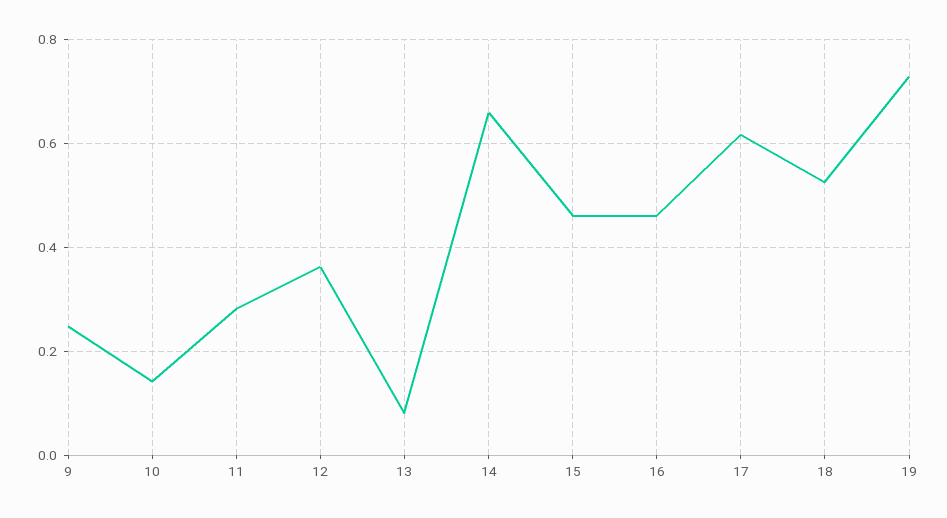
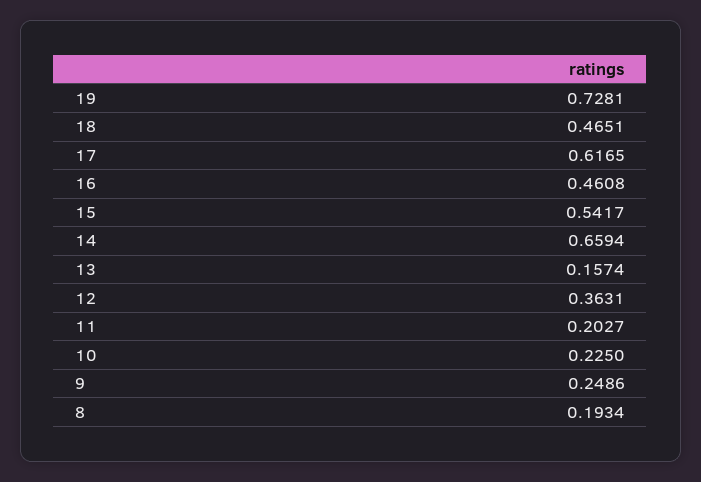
10: 0.14 -> 0.225
11: 0.28 -> 0.2027
13: 0.08 -> 0.1574
15: 0.46 -> 0.5417
18: 0.52 -> 0.4651
8: none -> 0.1934

